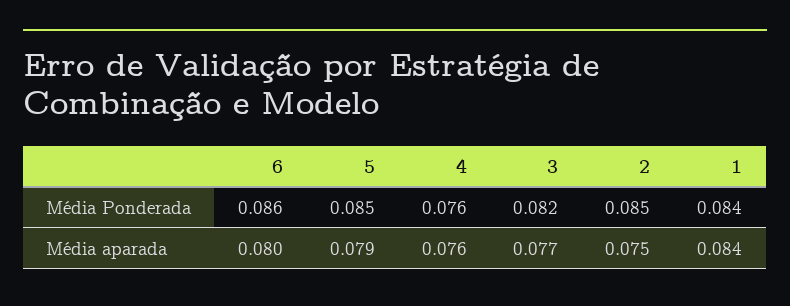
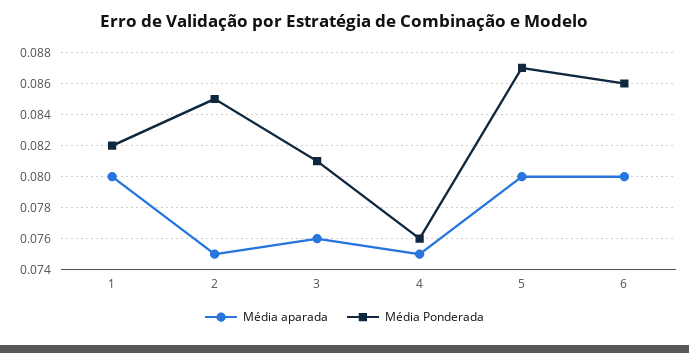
Média Ponderada, 5: 0.085 -> 0.087
Média Ponderada, 3: 0.082 -> 0.081
Média Ponderada, 1: 0.084 -> 0.082
Média aparada, 5: 0.079 -> 0.08
Média aparada, 4: 0.076 -> 0.075
Média aparada, 3: 0.077 -> 0.076
Média aparada, 1: 0.084 -> 0.08

